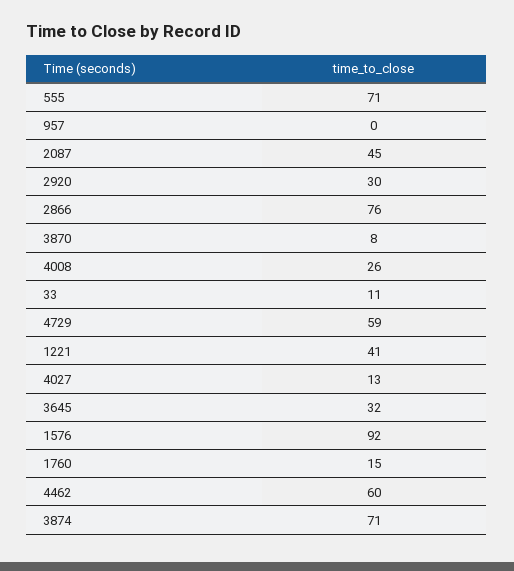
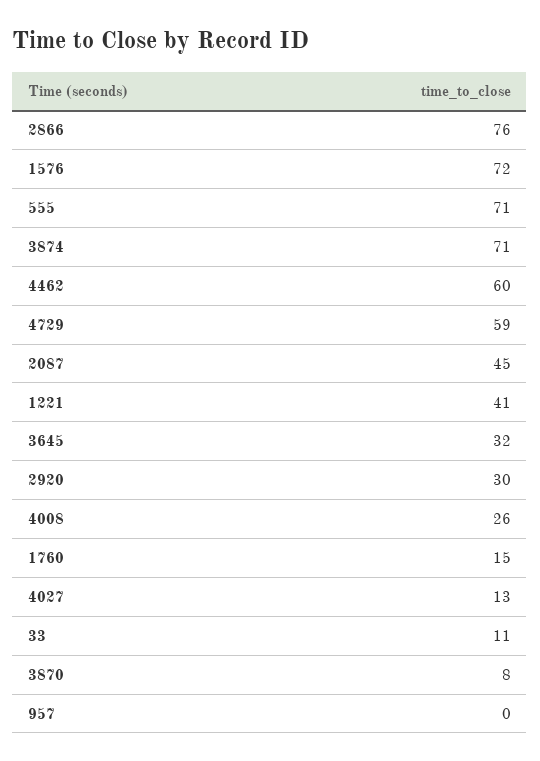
1576: 92 -> 72

